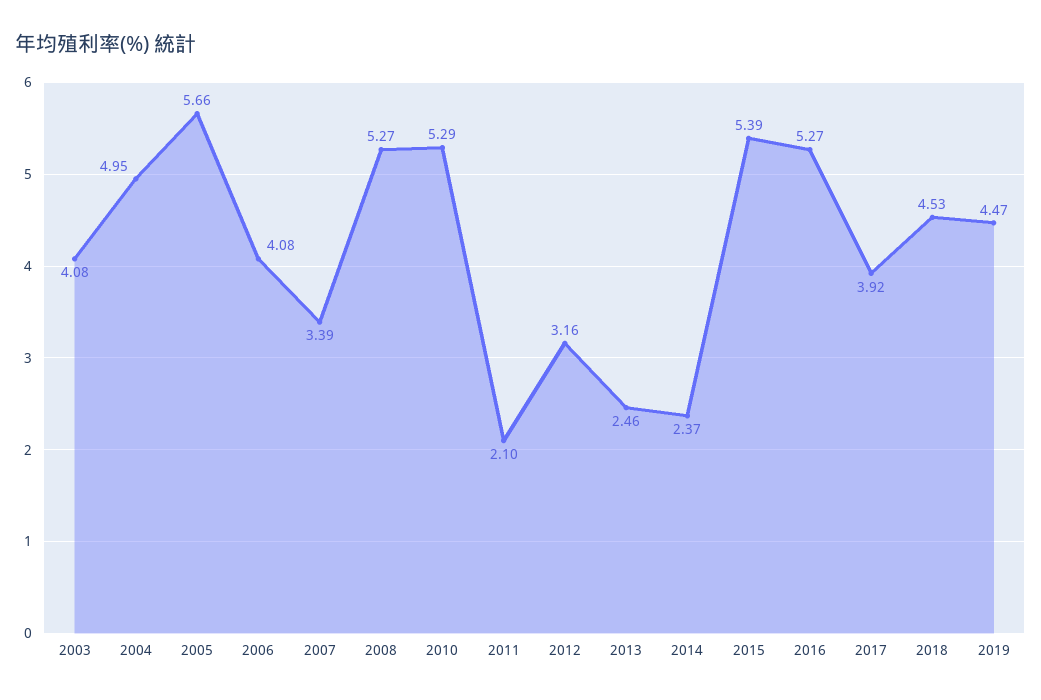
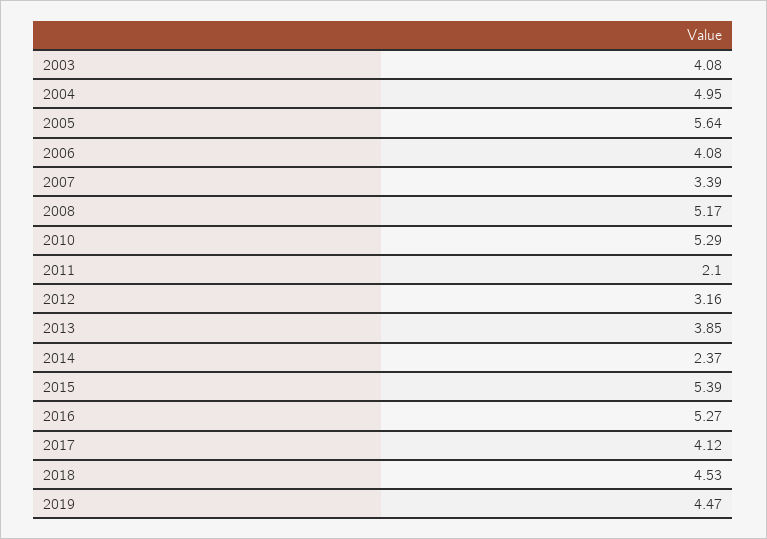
2005: 5.66 -> 5.64
2008: 5.27 -> 5.17
2013: 2.46 -> 3.85
2017: 3.92 -> 4.12

